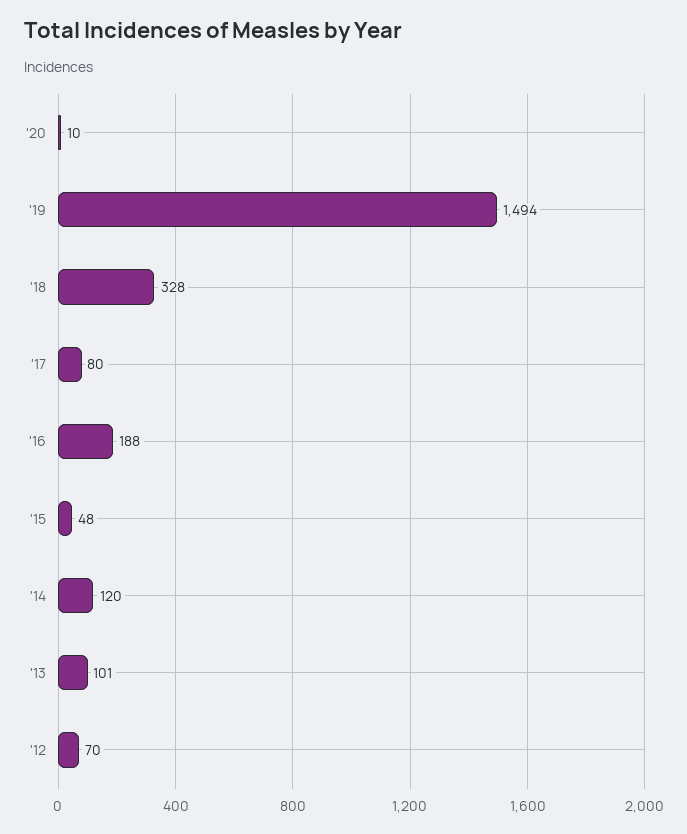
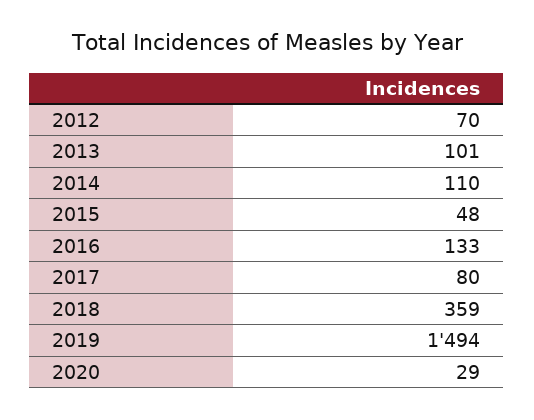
'20: 10 -> 29
'18: 328 -> 359
'16: 188 -> 133
'14: 120 -> 110

